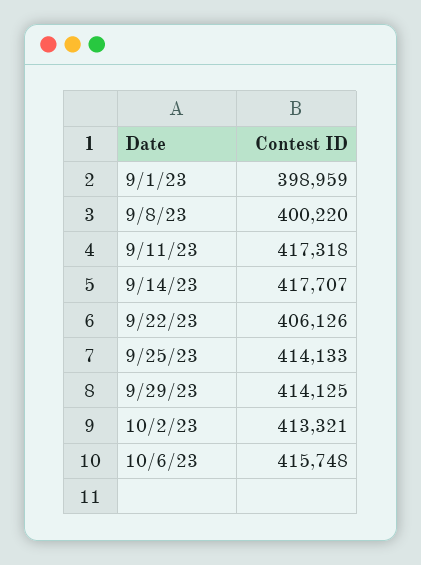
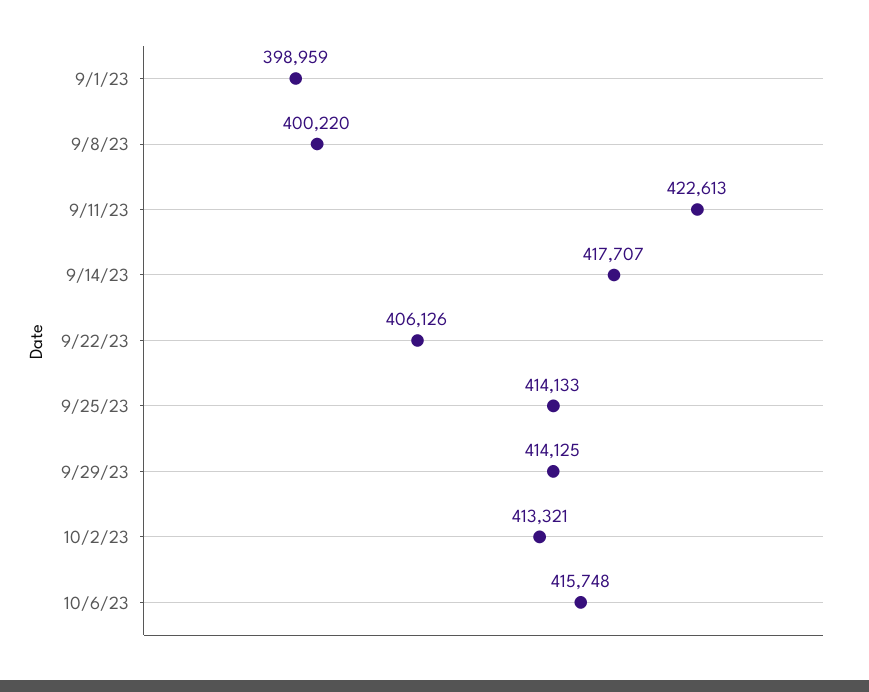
9/11/23: 417318 -> 422613

